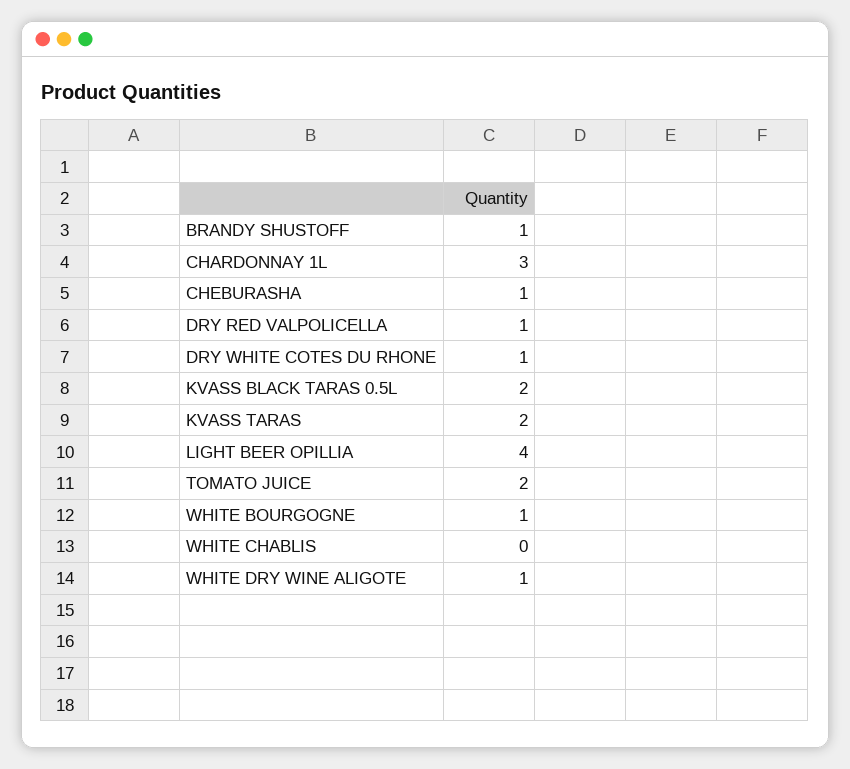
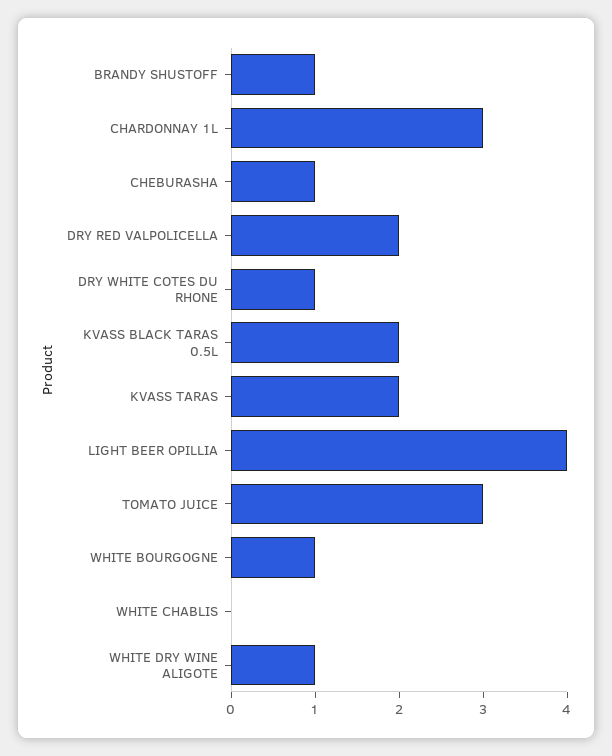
DRY RED VALPOLICELLA: 1 -> 2
TOMATO JUICE: 2 -> 3

